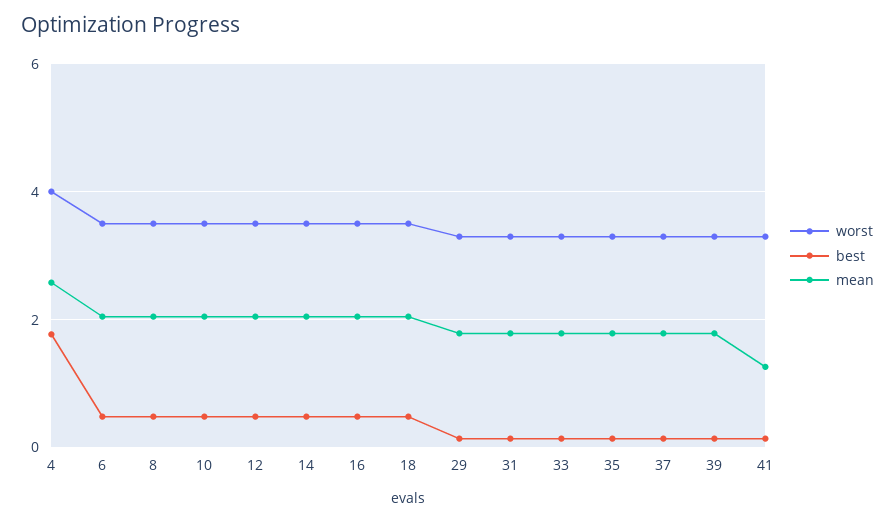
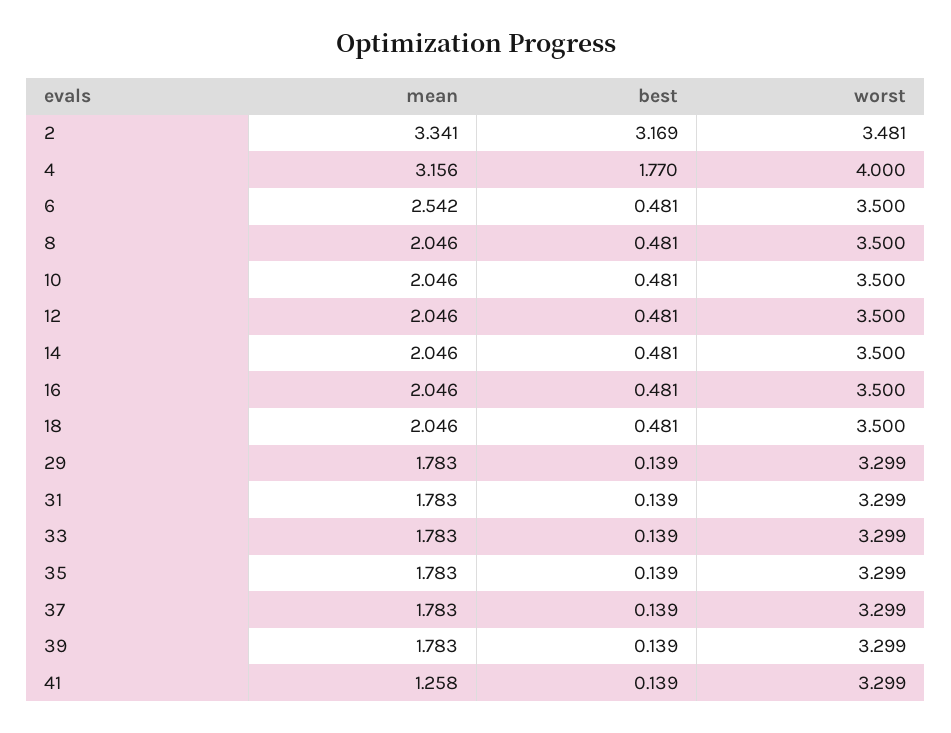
mean, 4: 2.6 -> 3.156
mean, 6: 2 -> 2.542
mean, 2: none -> 3.341
best, 2: none -> 3.169
worst, 2: none -> 3.481

